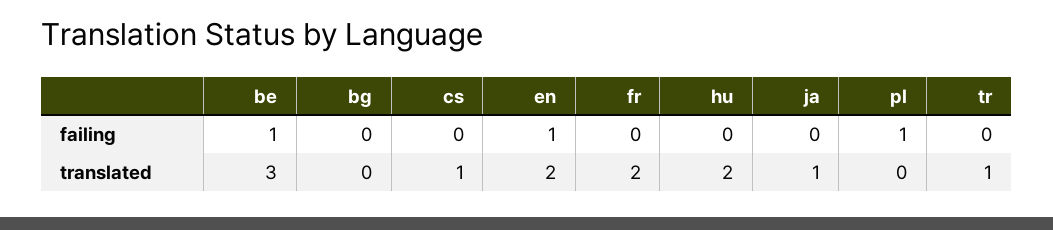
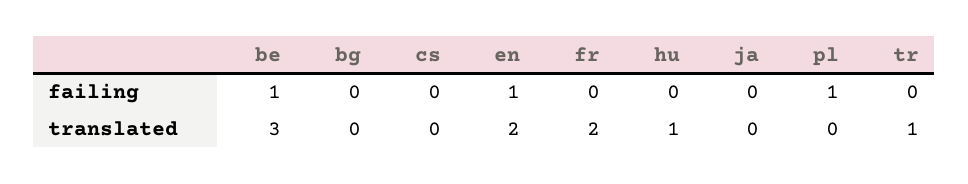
cs, translated: 1 -> 0
hu, translated: 2 -> 1
ja, translated: 1 -> 0

